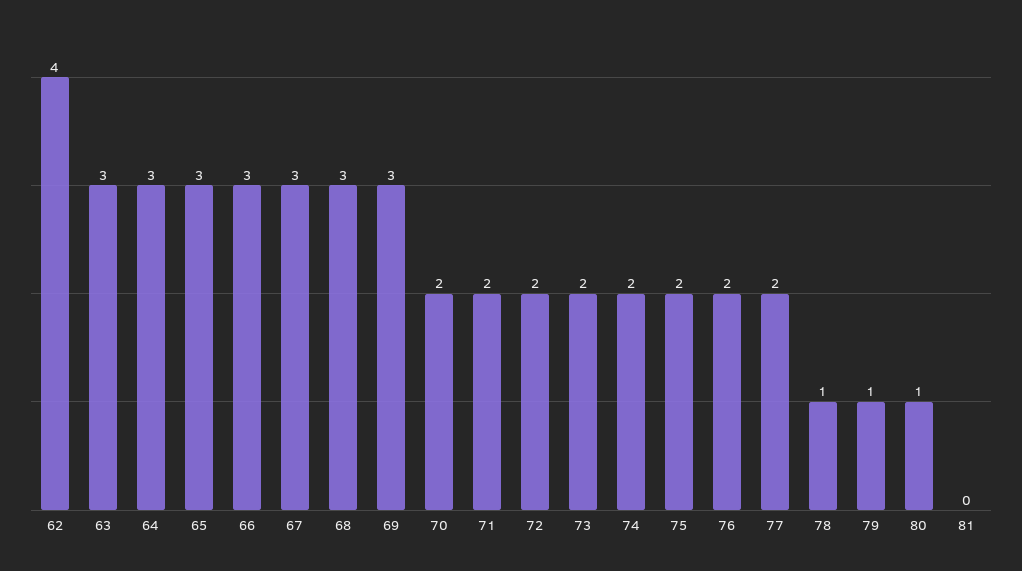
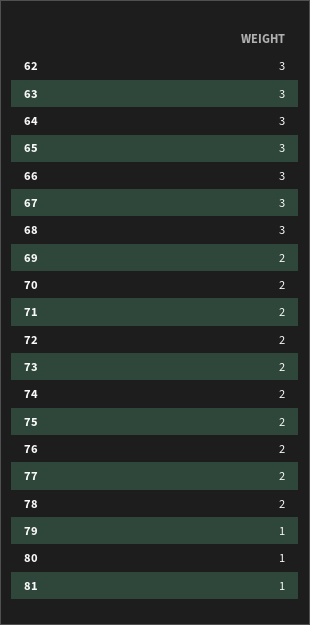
62: 4 -> 3
69: 3 -> 2
78: 1 -> 2
81: 0 -> 1

